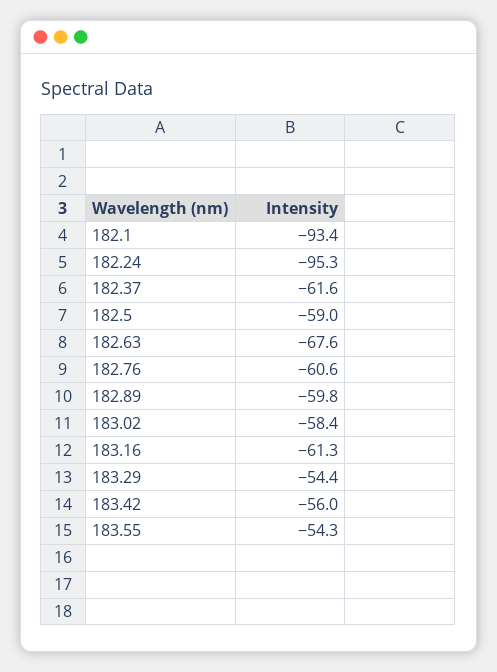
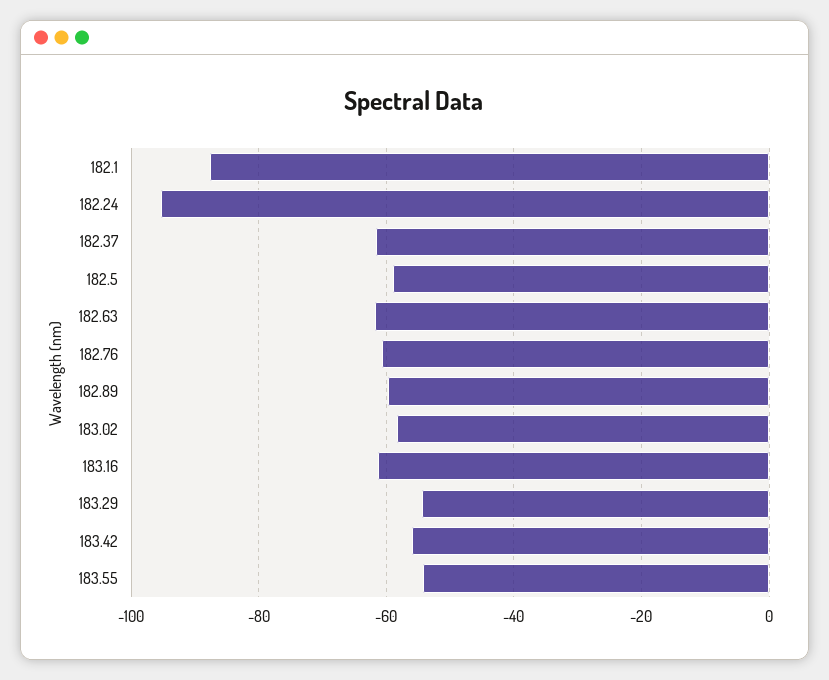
182.1: -93.4 -> -88
182.63: -67.6 -> -62

